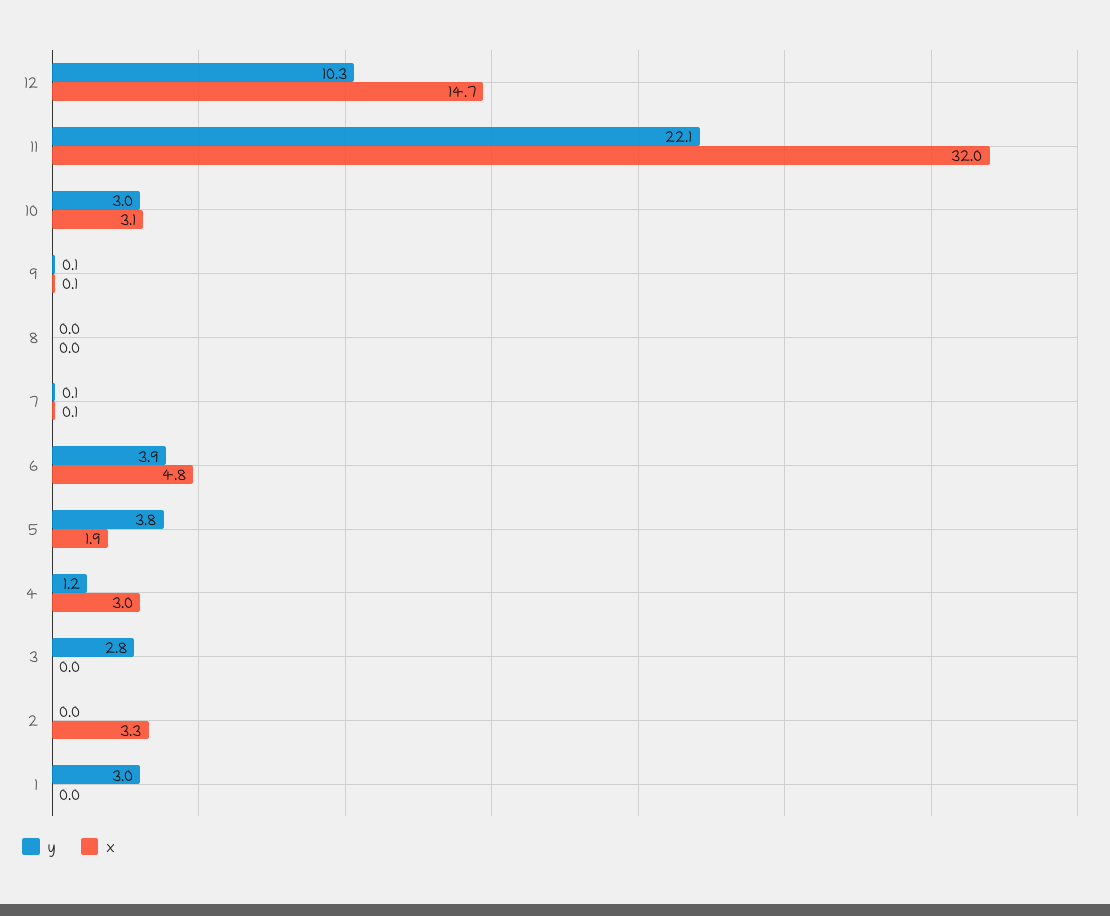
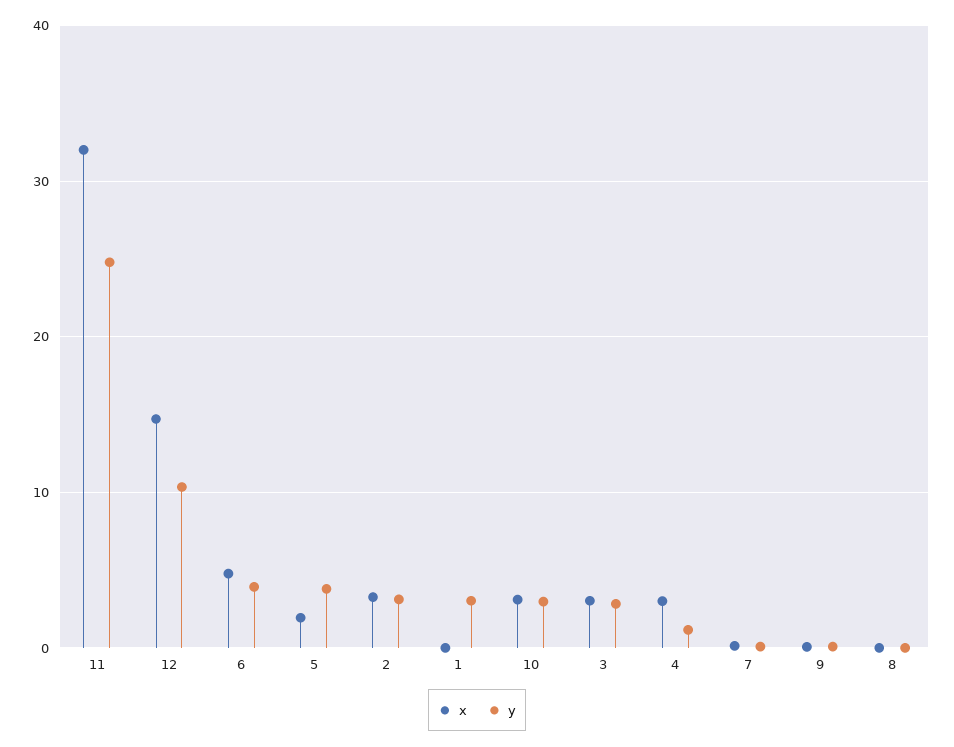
y, 11: 22.1 -> 25
x, 3: 0 -> 3
y, 2: 0 -> 3

